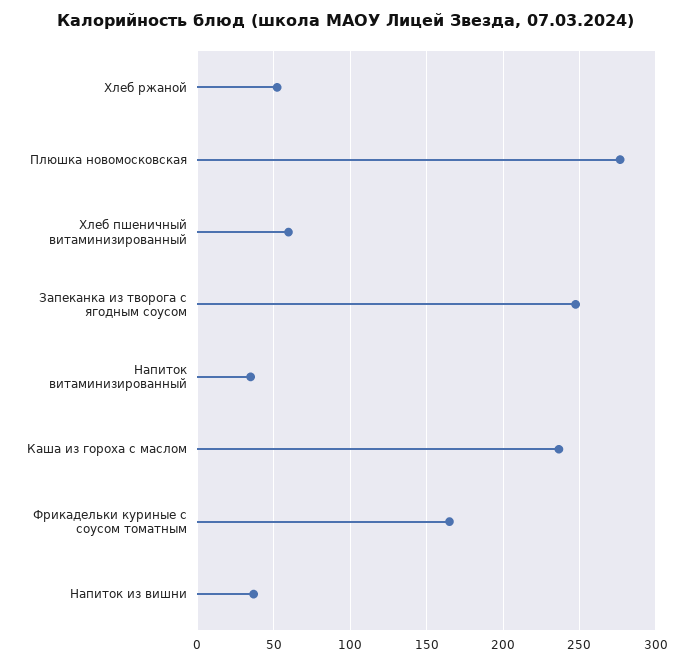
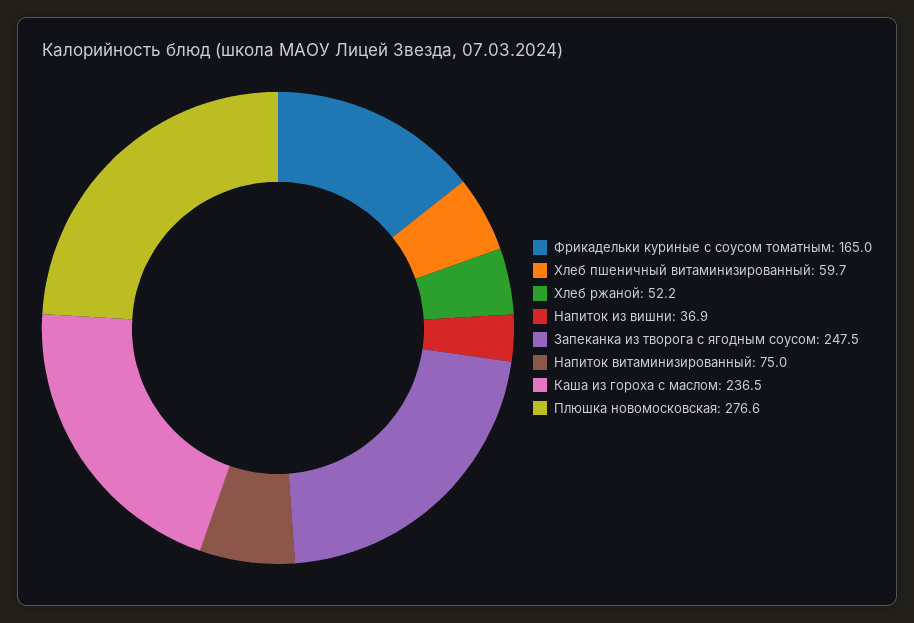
Напиток витаминизированный: 35 -> 75

